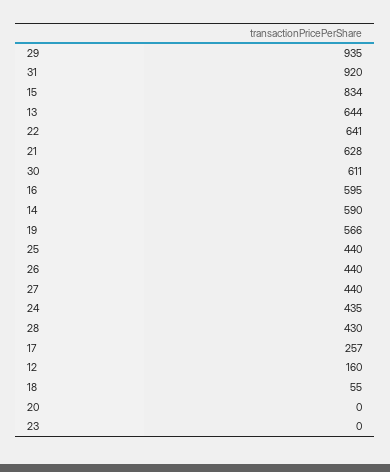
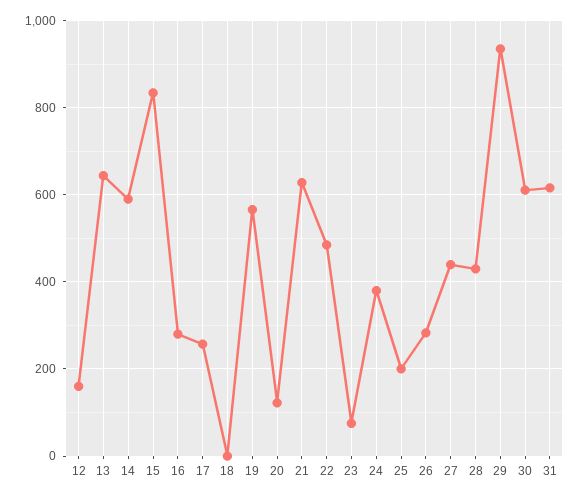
31: 920 -> 620
22: 641 -> 480
16: 595 -> 280
25: 440 -> 200
26: 440 -> 280
24: 435 -> 380
18: 55 -> 0
20: 0 -> 120
23: 0 -> 80

